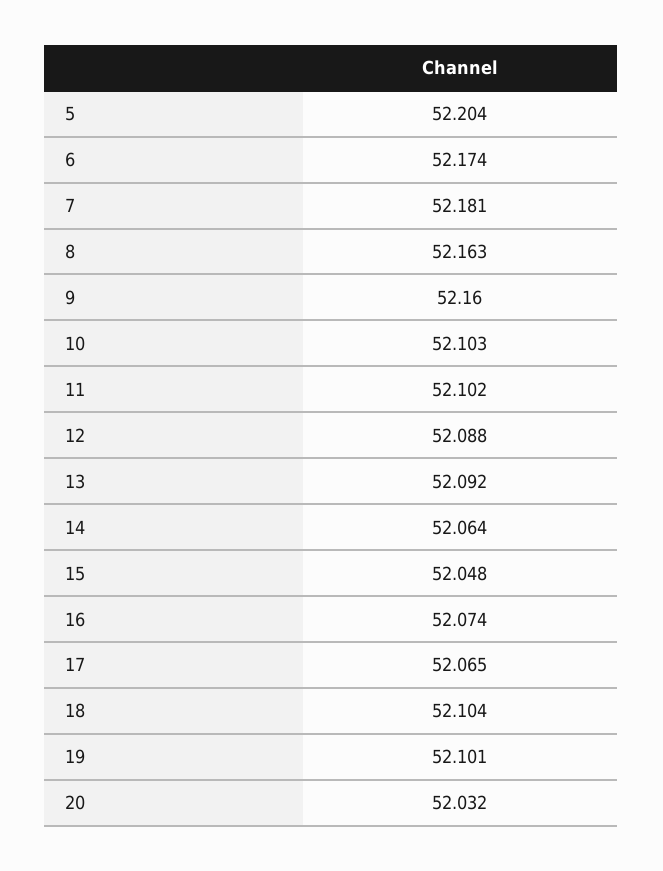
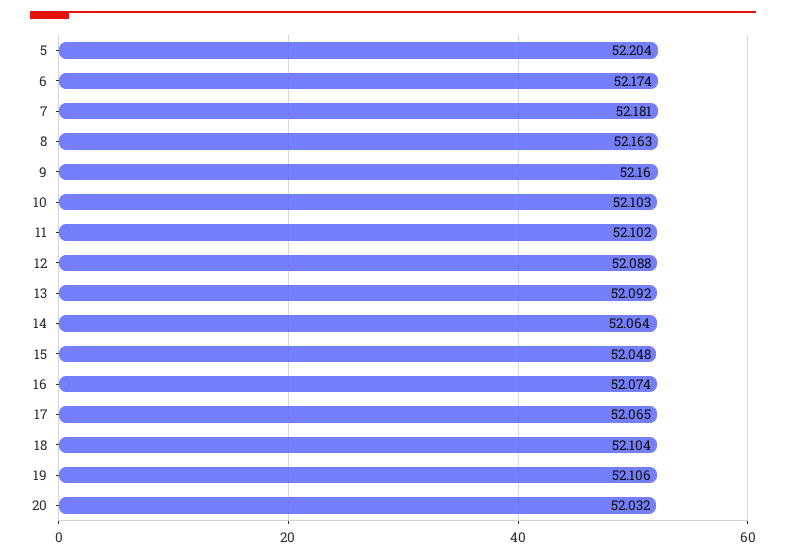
19: 52.101 -> 52.106

